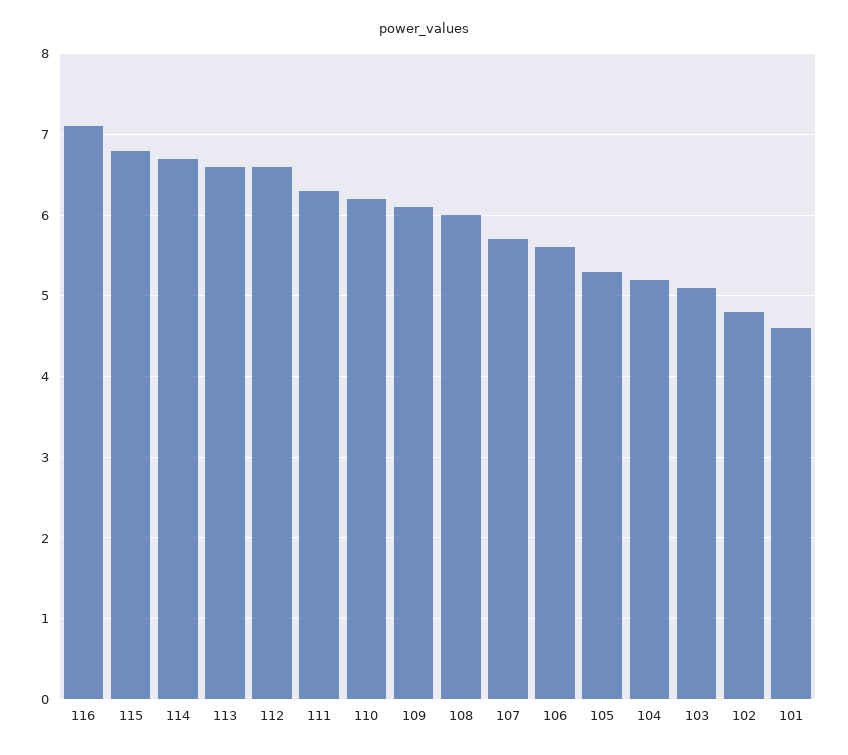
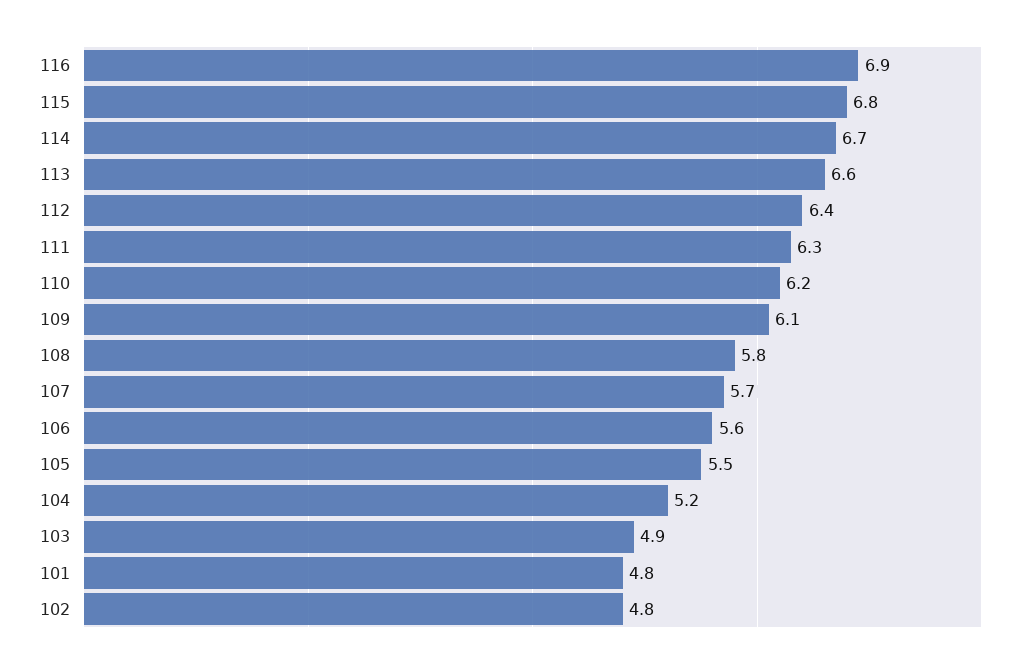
116: 7.1 -> 6.9
112: 6.6 -> 6.4
108: 6 -> 5.8
105: 5.3 -> 5.5
103: 5.1 -> 4.9
101: 4.6 -> 4.8

